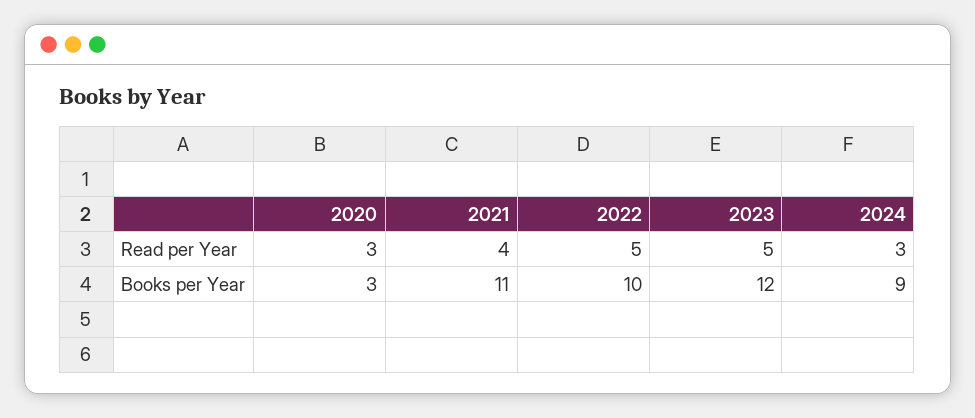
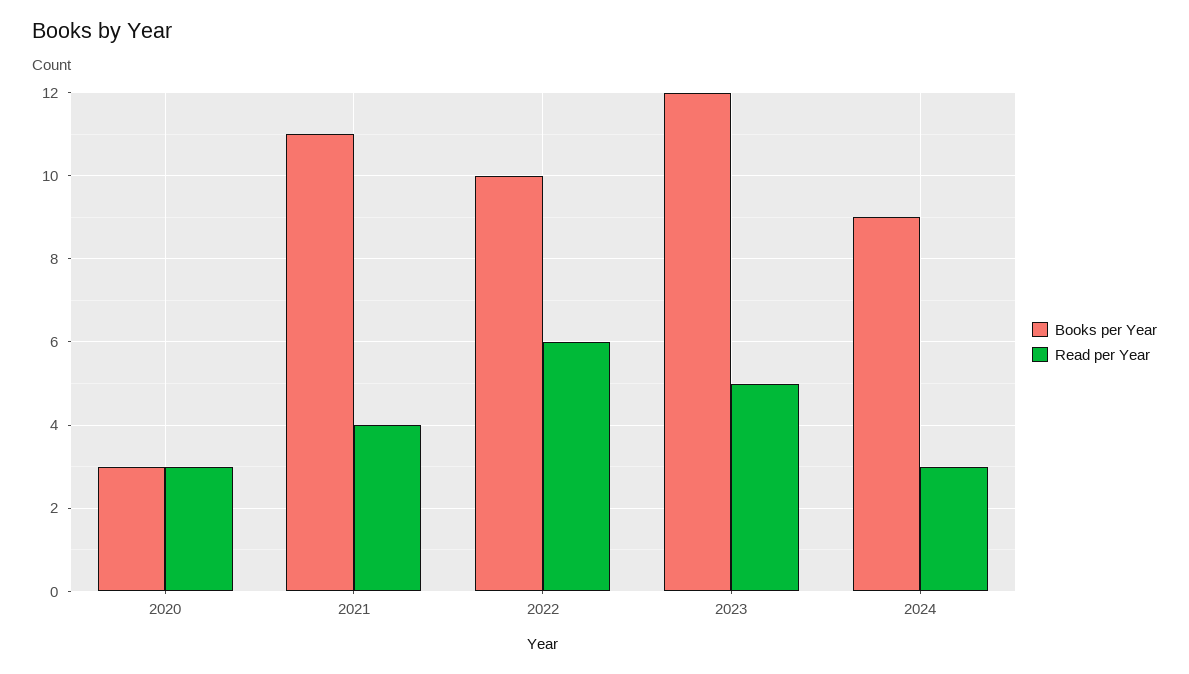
Read per Year, 2022: 5 -> 6

